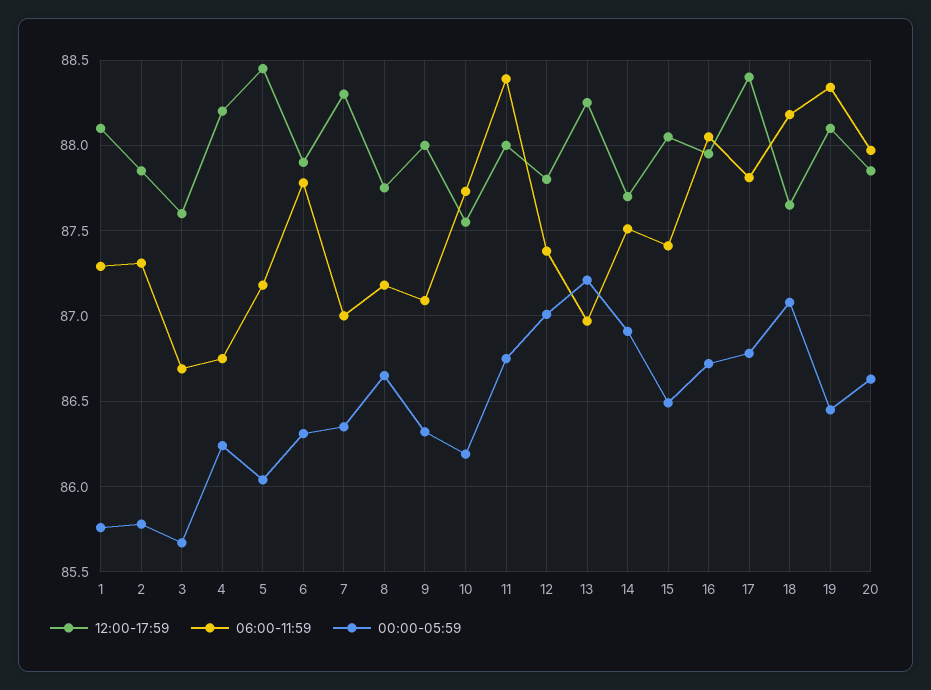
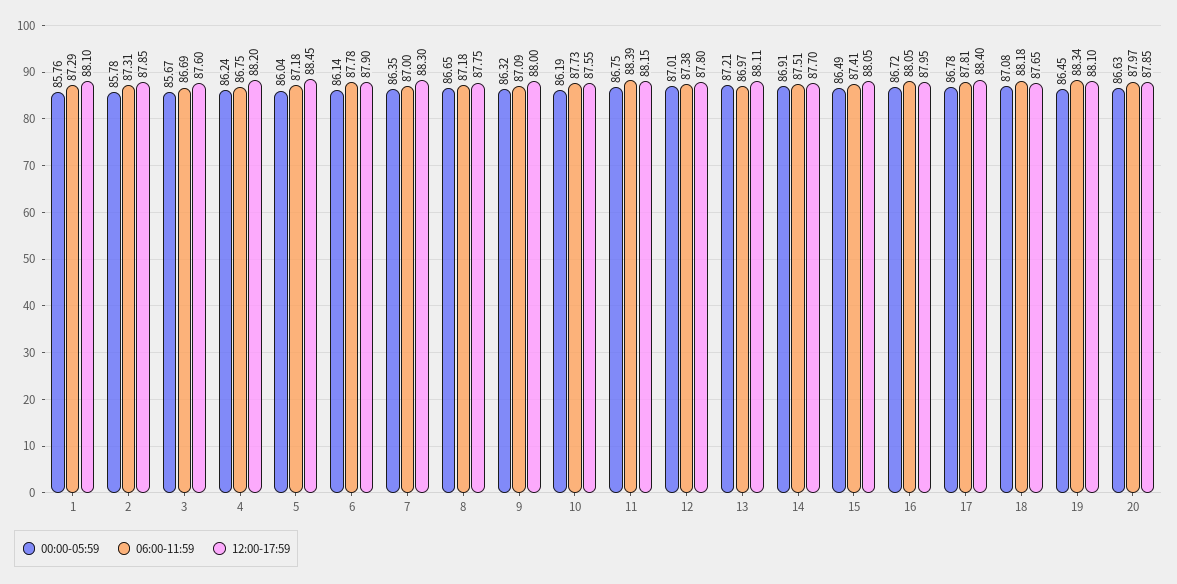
00:00-05:59, 6: 86.3 -> 86.14
12:00-17:59, 11: 88 -> 88.15
12:00-17:59, 13: 88.25 -> 88.11

